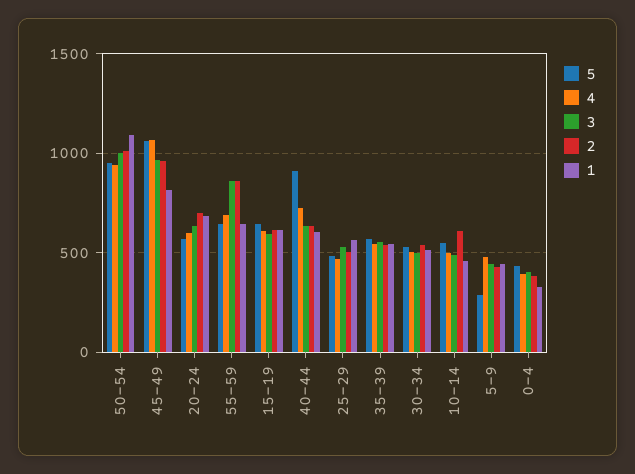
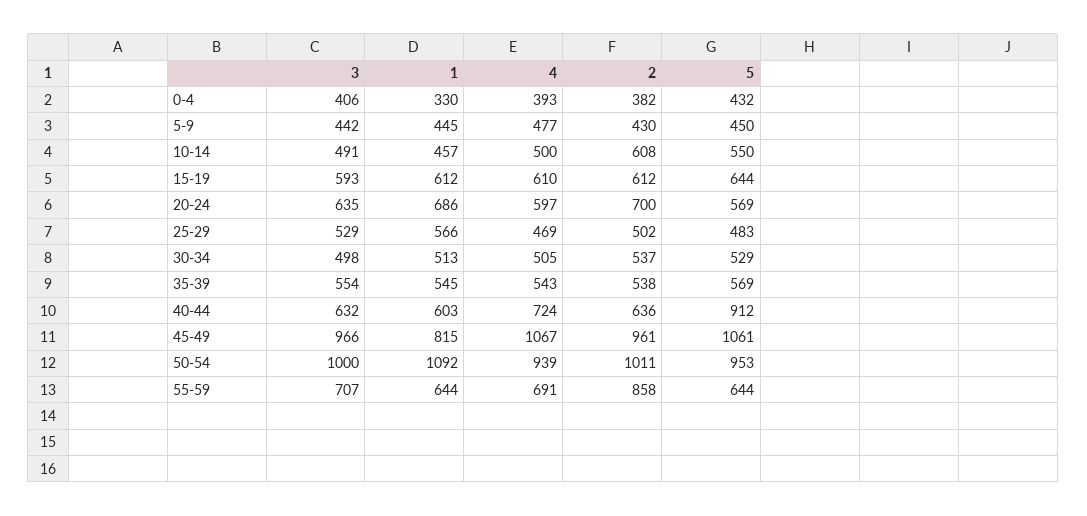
3, 55-59: 850 -> 707
5, 5-9: 300 -> 450

